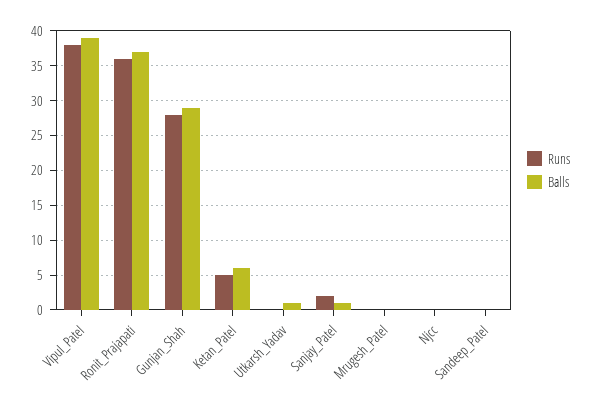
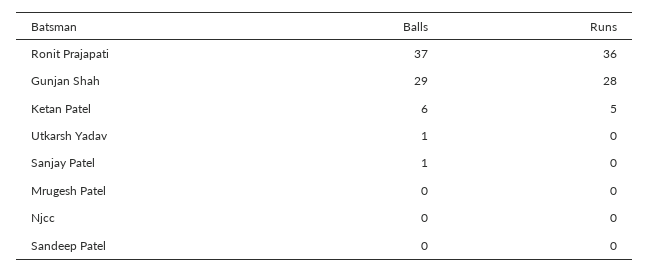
Runs, Vipul_Patel: 38 -> none
Balls, Vipul_Patel: 39 -> none
Runs, Sanjay_Patel: 2 -> 0

